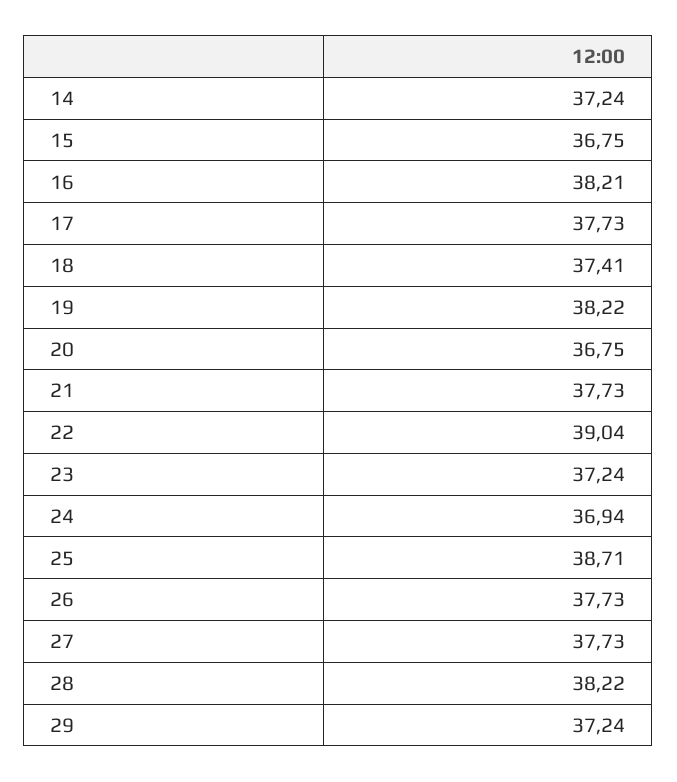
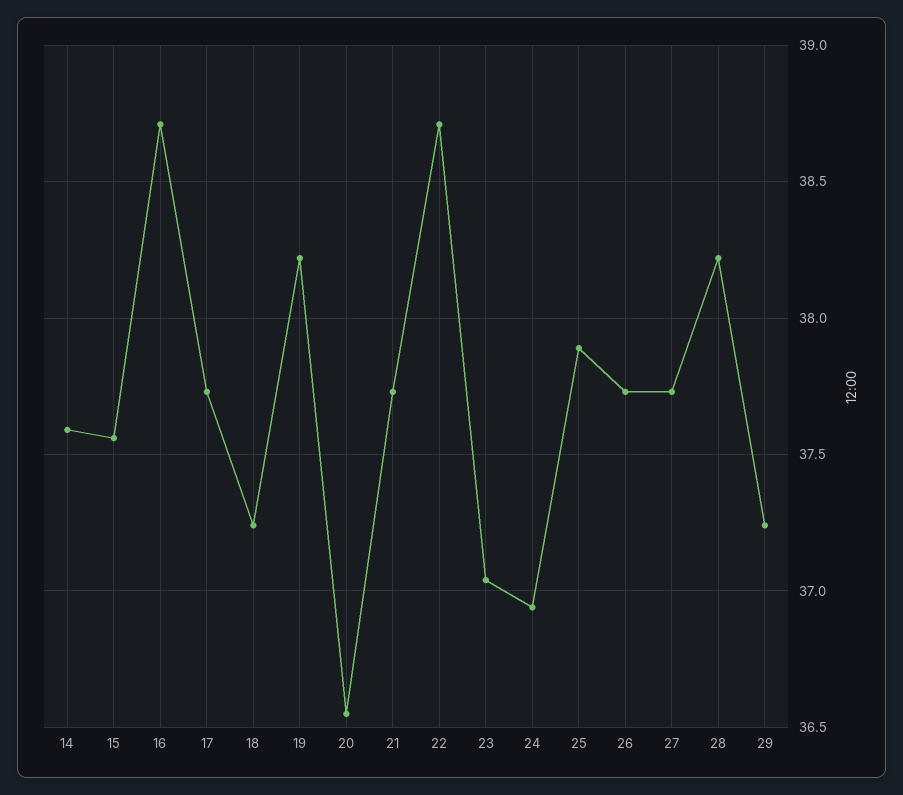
14: 37.24 -> 37.6
15: 36.75 -> 37.55
16: 38.21 -> 38.7
18: 37.41 -> 37.25
20: 36.75 -> 36.55
22: 39.04 -> 38.7
23: 37.24 -> 37.05
25: 38.71 -> 37.9

